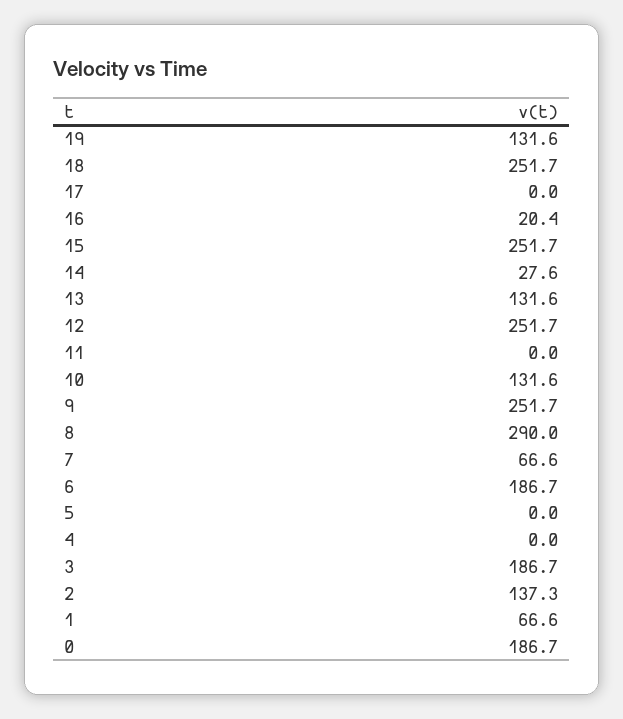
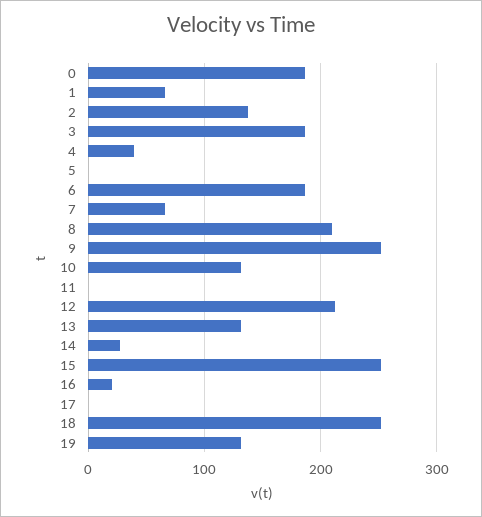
12: 251.7 -> 210
8: 290 -> 210
4: 0 -> 40

